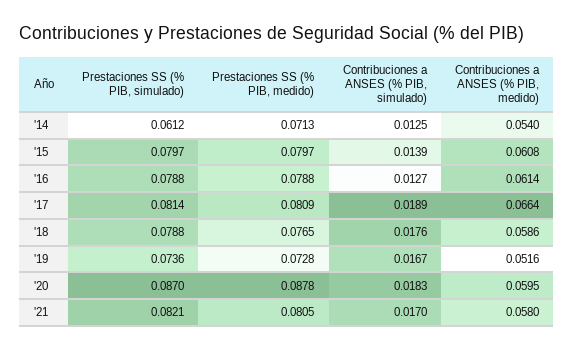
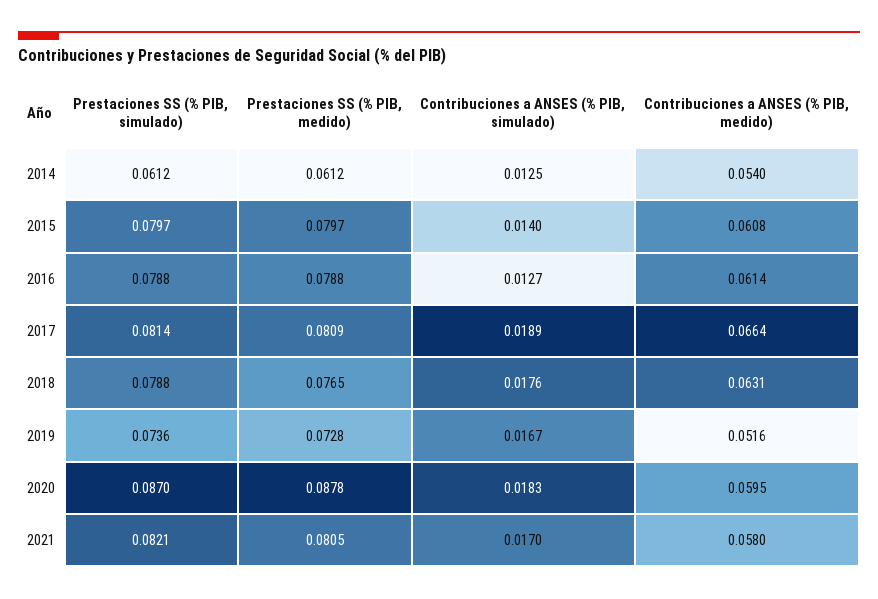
Prestaciones SS (% PIB, medido), '14: 0.0713 -> 0.0612
Contribuciones a ANSES (% PIB, simulado), '15: 0.0139 -> 0.014
Contribuciones a ANSES (% PIB, medido), '18: 0.0586 -> 0.0631

